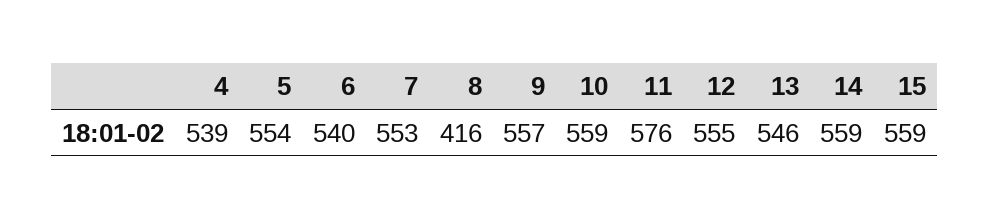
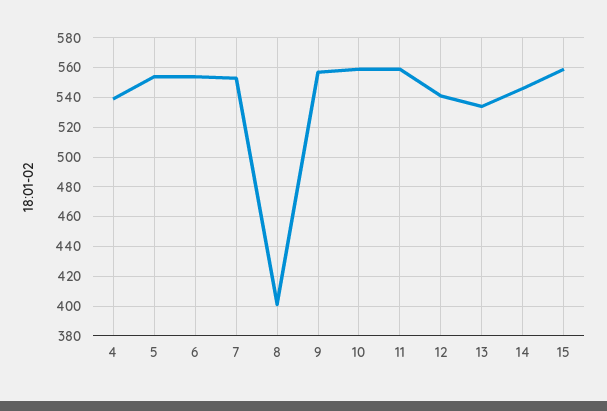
6: 540 -> 555
8: 416 -> 400
11: 576 -> 560
12: 555 -> 540
13: 546 -> 535
14: 559 -> 545

